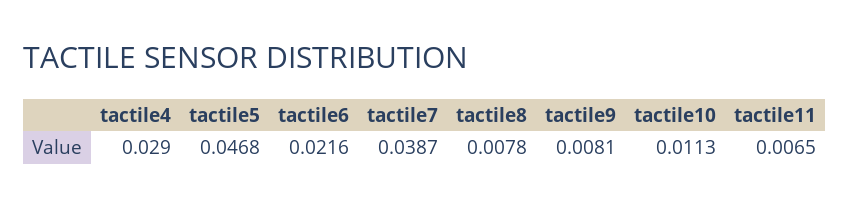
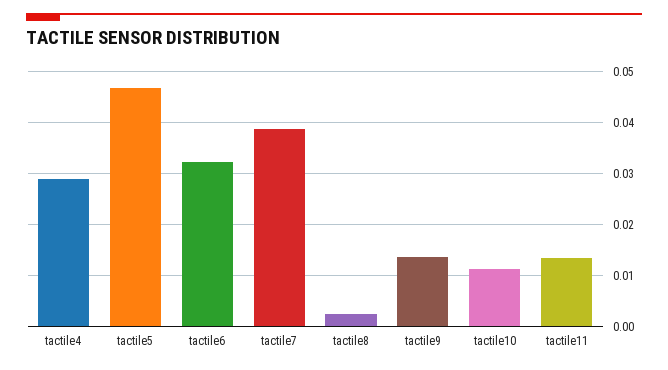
tactile6: 0.0216 -> 0.032
tactile8: 0.0078 -> 0.002
tactile9: 0.0081 -> 0.014
tactile11: 0.0065 -> 0.014

